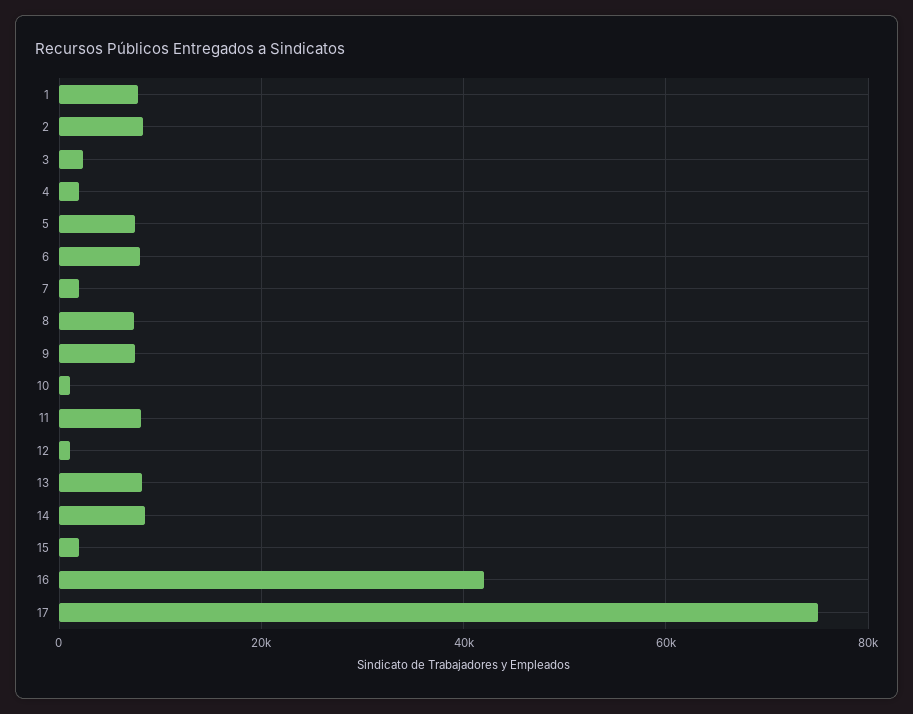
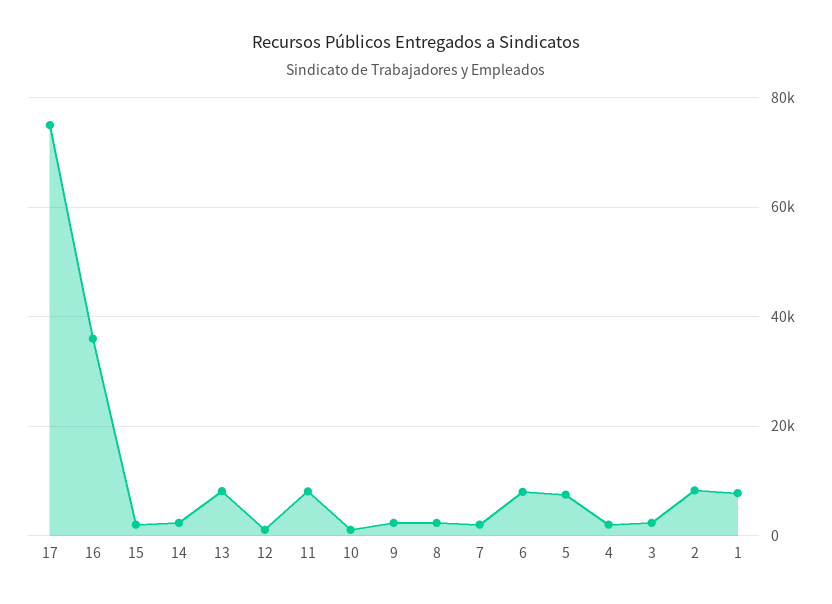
8: 8000 -> 2000
9: 8000 -> 2000
14: 8000 -> 2000
16: 42000 -> 36000

